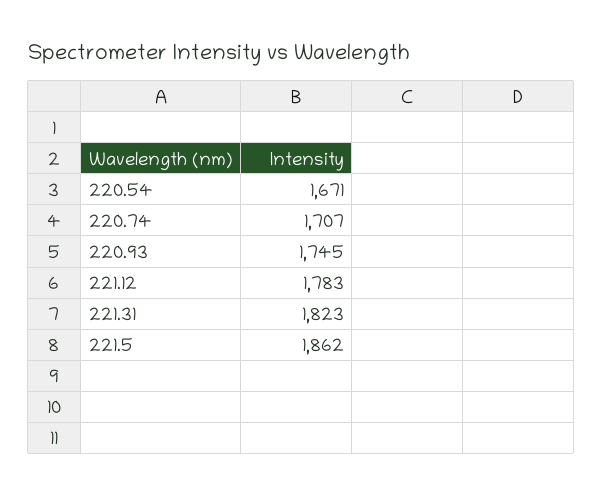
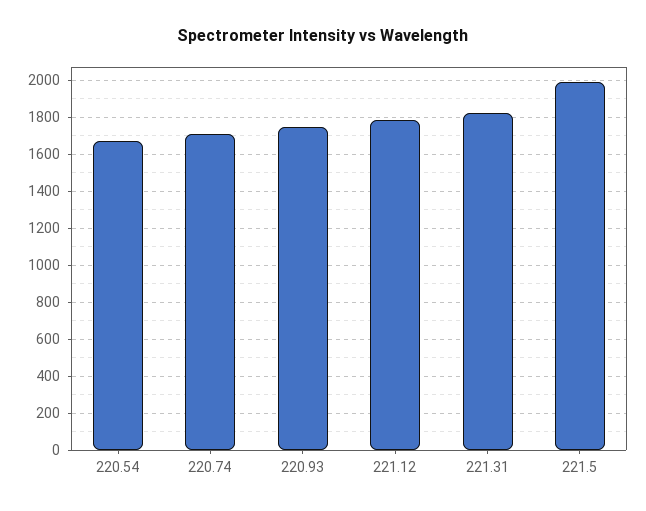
221.5: 1862 -> 2000

